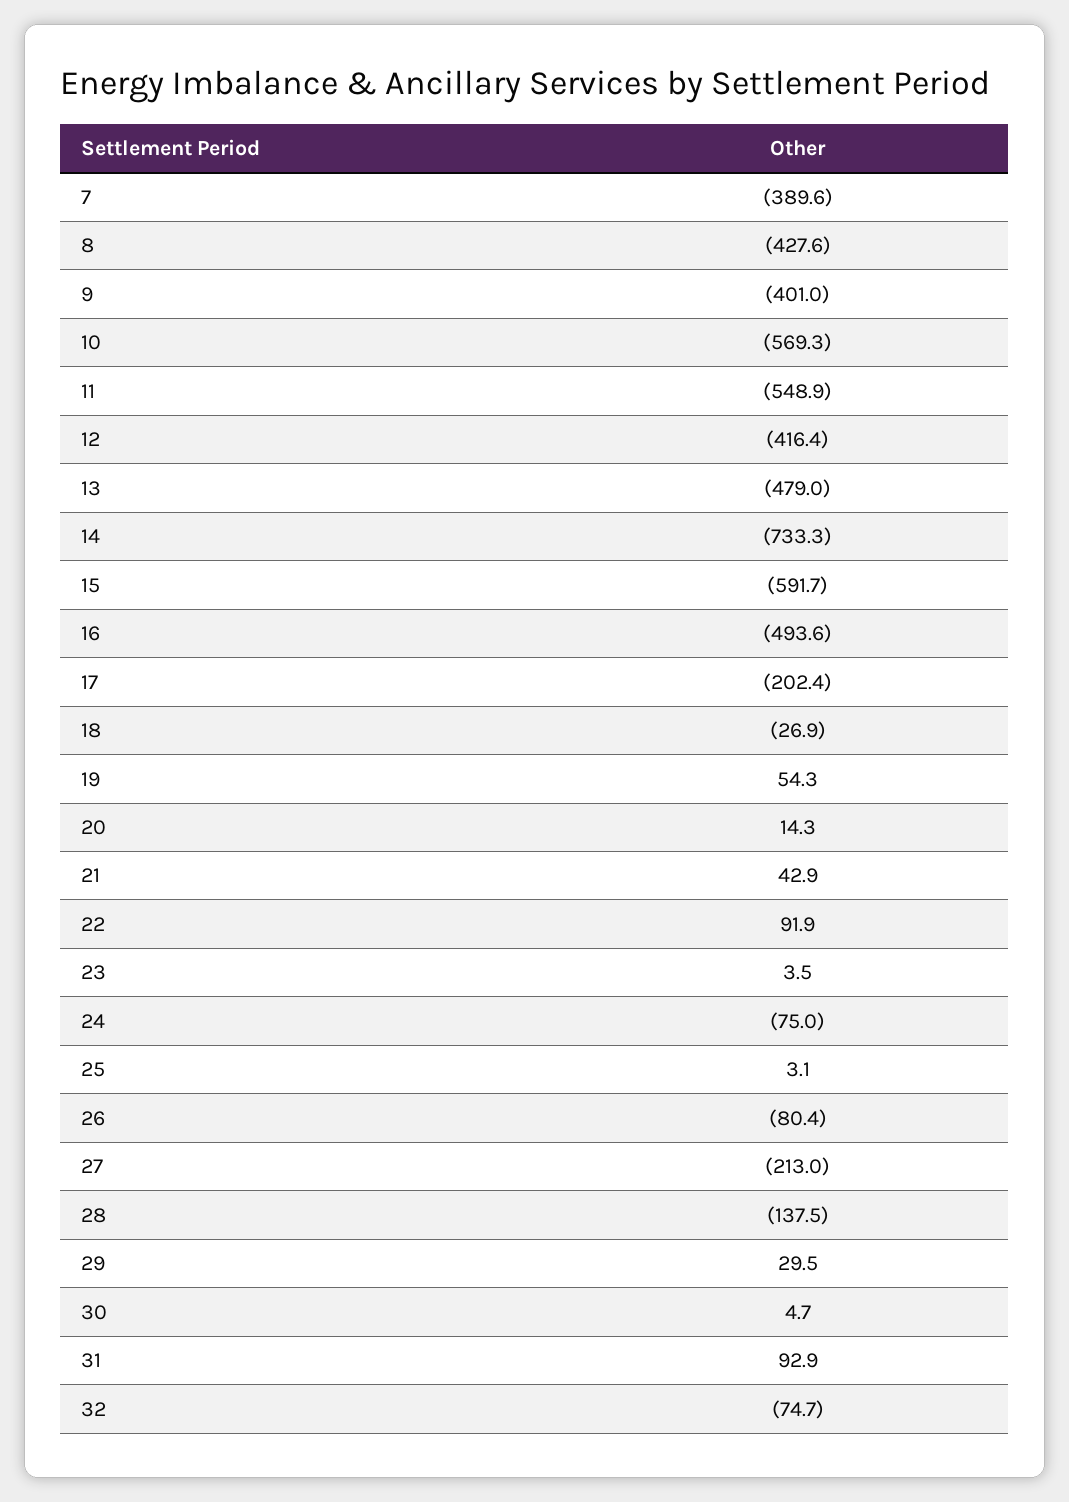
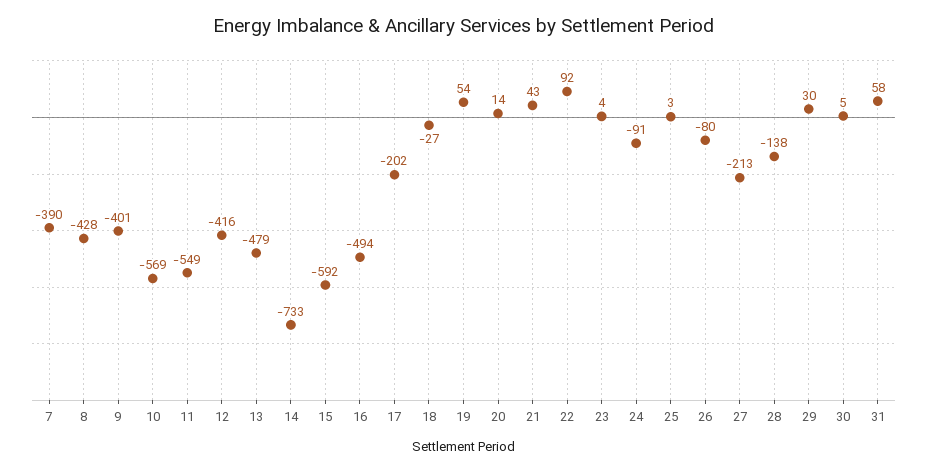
24: -75 -> -91
31: 92.9 -> 58
32: -74.7 -> none

